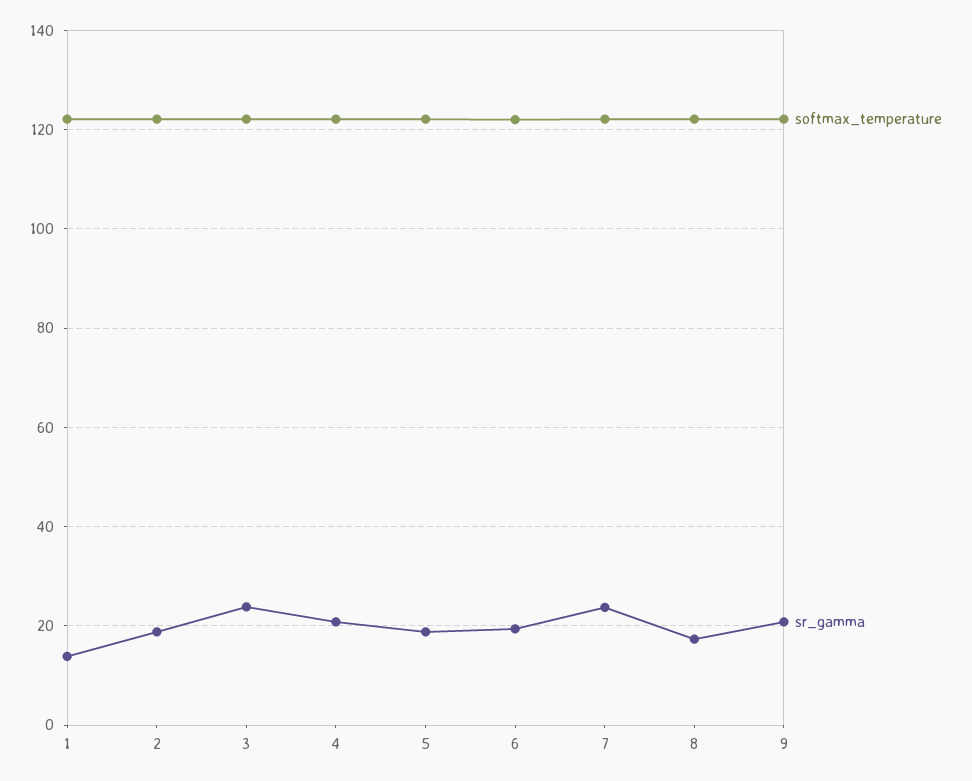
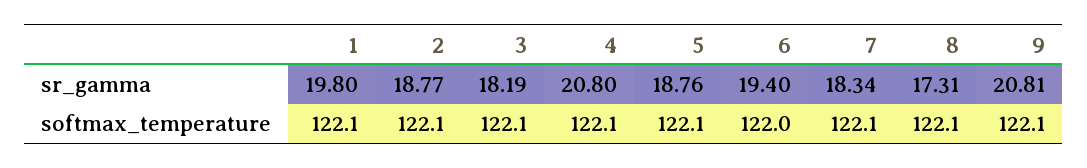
sr_gamma, 1: 14 -> 19.8
sr_gamma, 3: 24 -> 18.19
sr_gamma, 7: 24 -> 18.34

